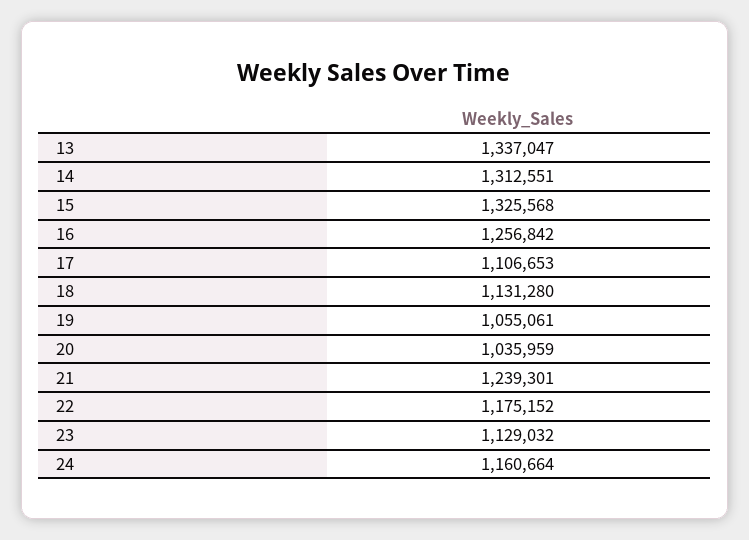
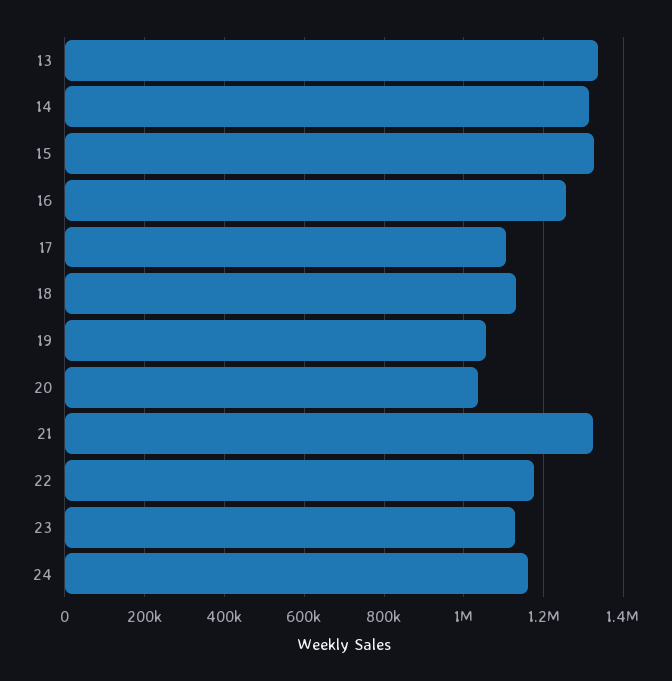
21: 1239301 -> 1320000

